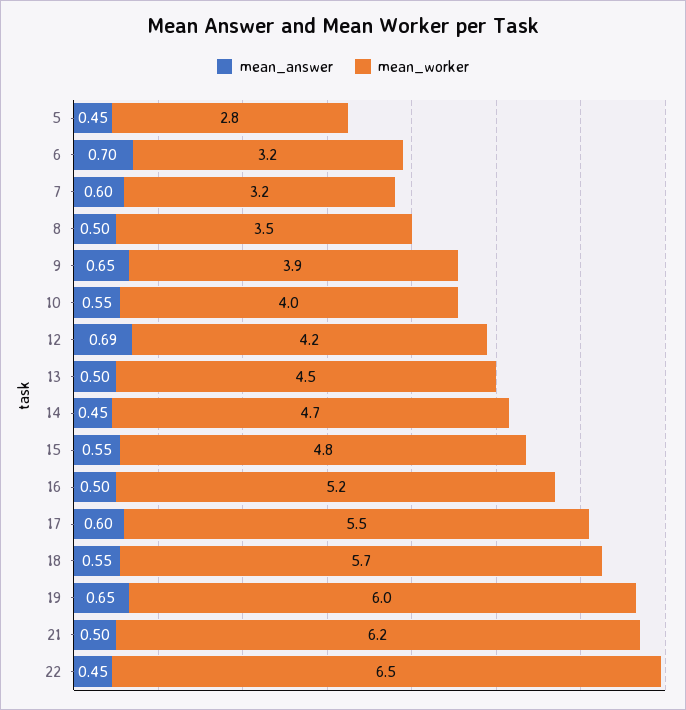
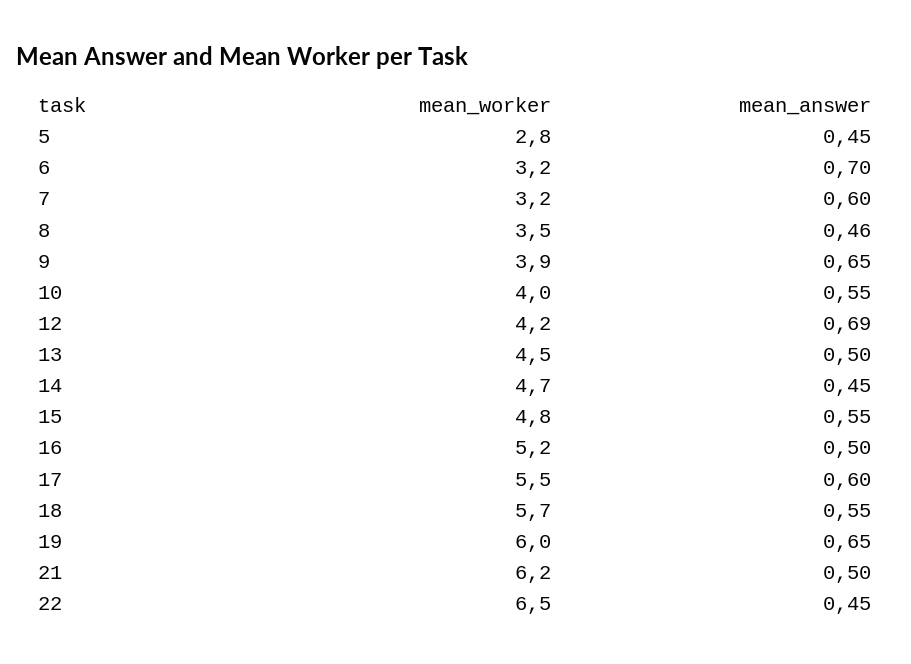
mean_answer, 8: 0.5 -> 0.46

